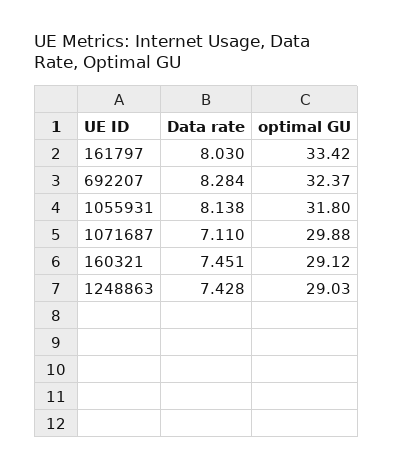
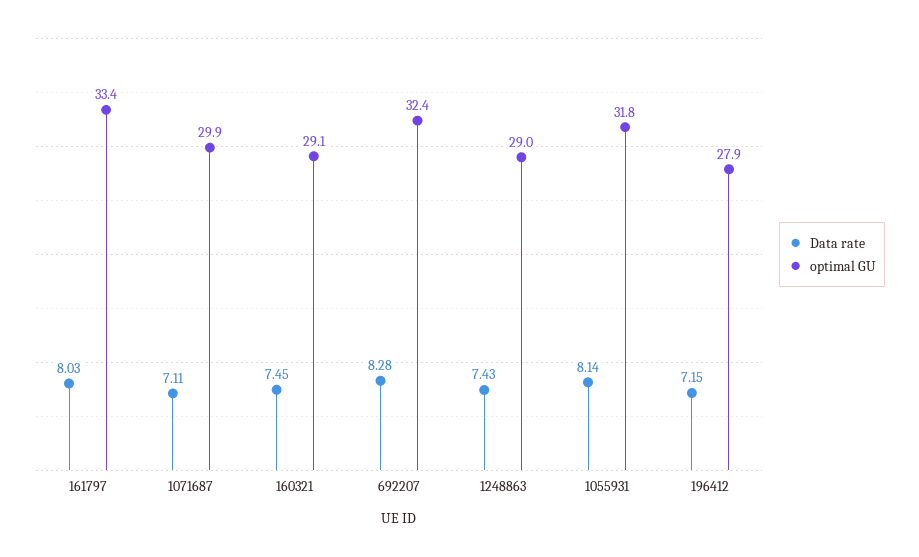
Data rate, 196412: none -> 7.15
optimal GU, 196412: none -> 27.9

